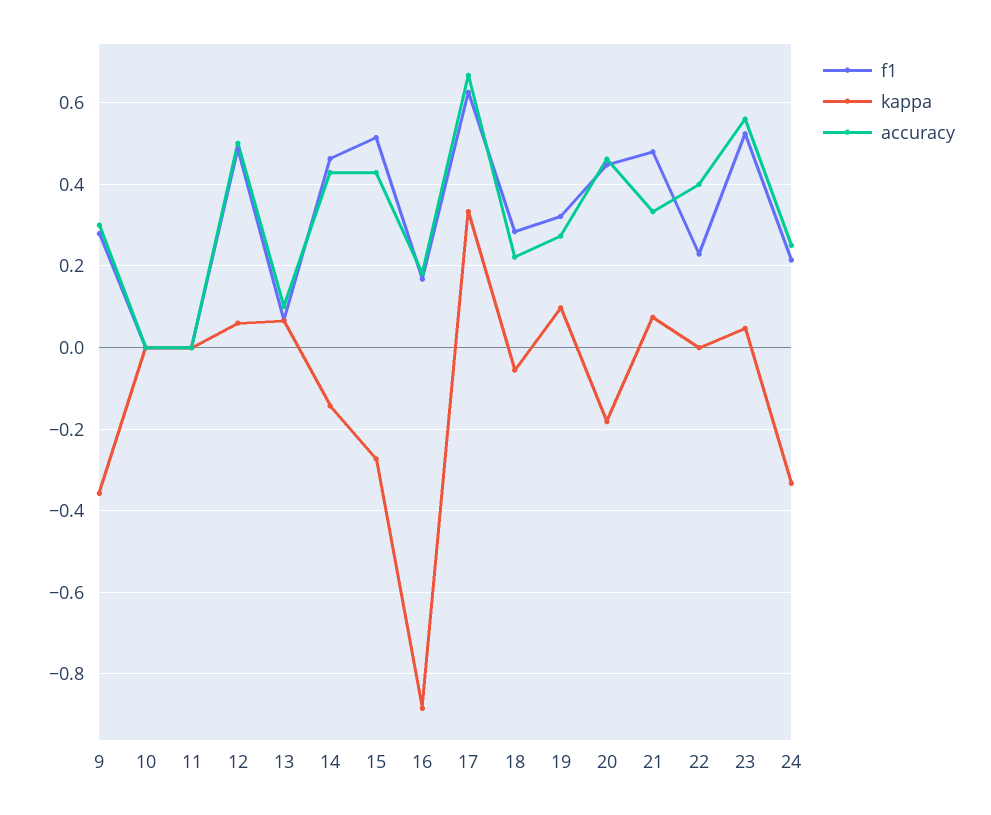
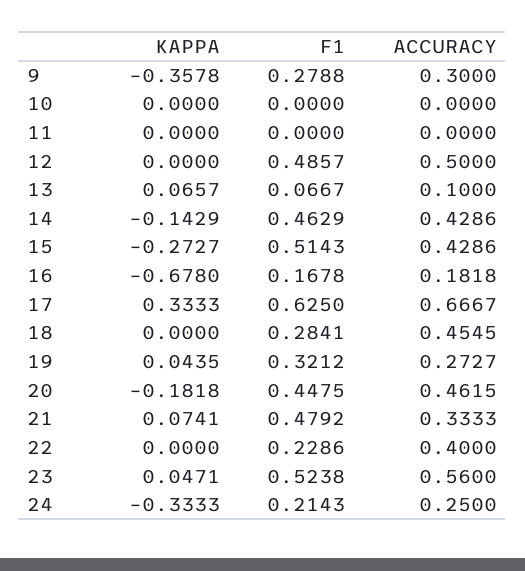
kappa, 12: 0.06 -> 0
kappa, 16: -0.88 -> -0.678
kappa, 18: -0.06 -> 0
accuracy, 18: 0.22 -> 0.4545
kappa, 19: 0.1 -> 0.0435

